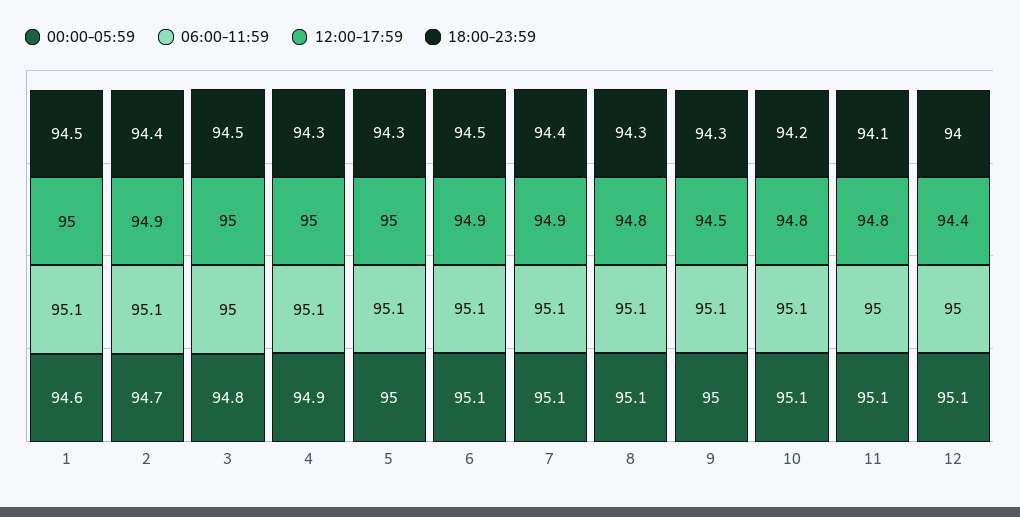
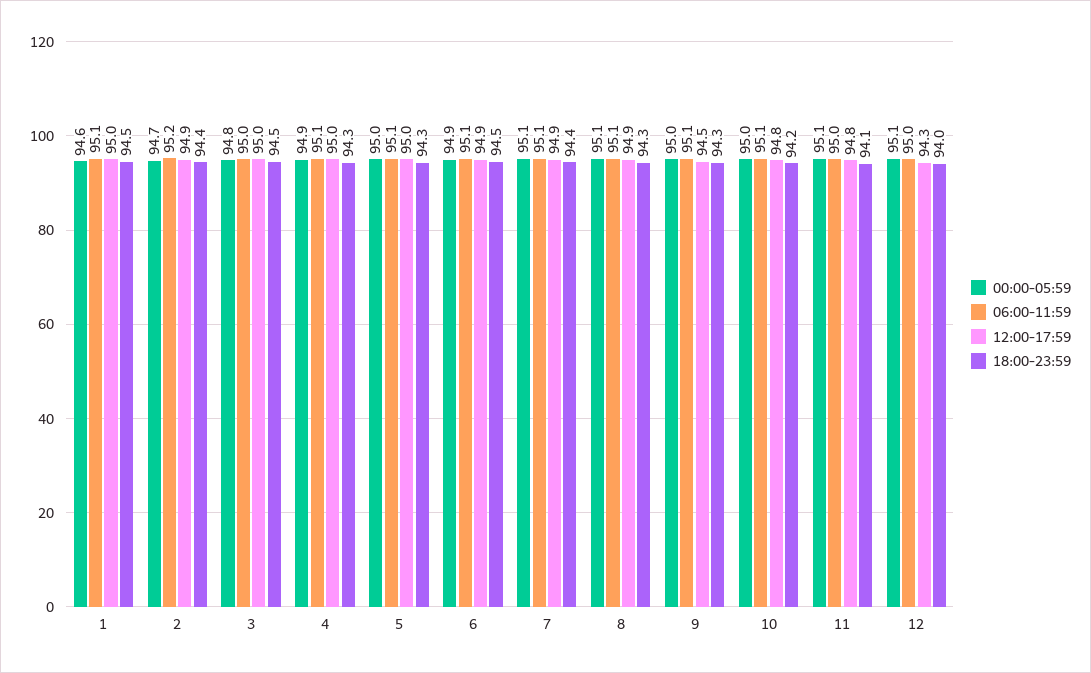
06:00-11:59, 2: 95.1 -> 95.2
00:00-05:59, 6: 95.1 -> 94.9
12:00-17:59, 8: 94.8 -> 94.9
00:00-05:59, 10: 95.1 -> 95
12:00-17:59, 12: 94.4 -> 94.3

